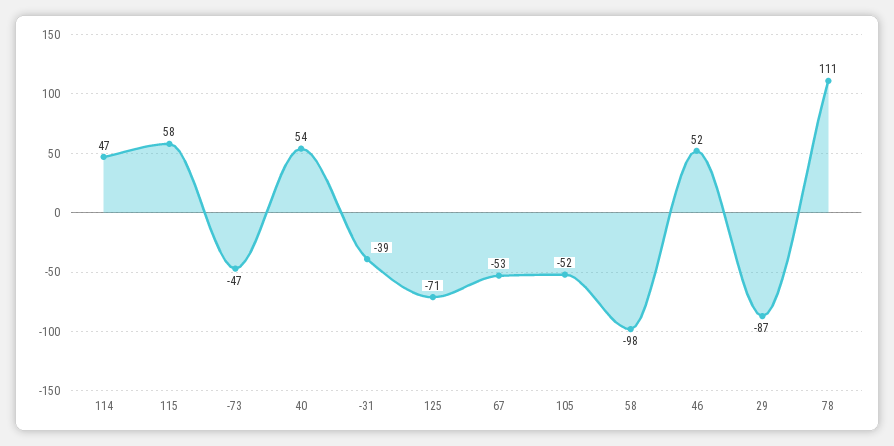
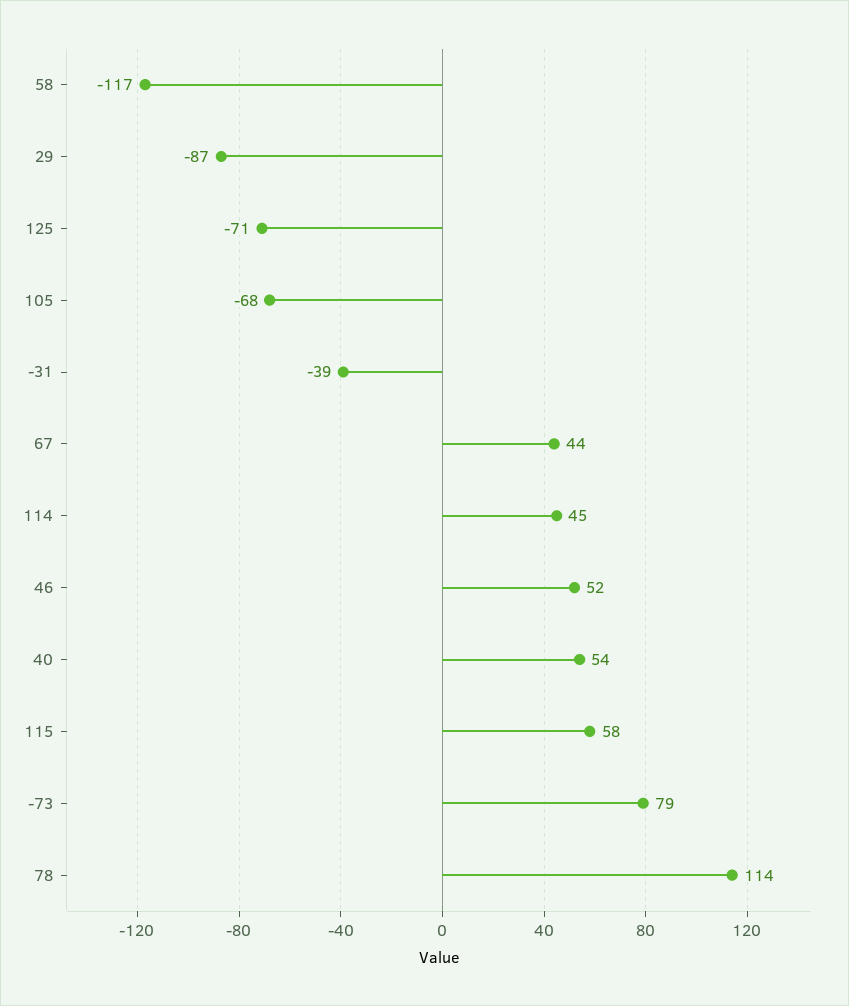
114: 47 -> 45
-73: -47 -> 79
67: -53 -> 44
105: -52 -> -68
58: -98 -> -117
78: 111 -> 114

